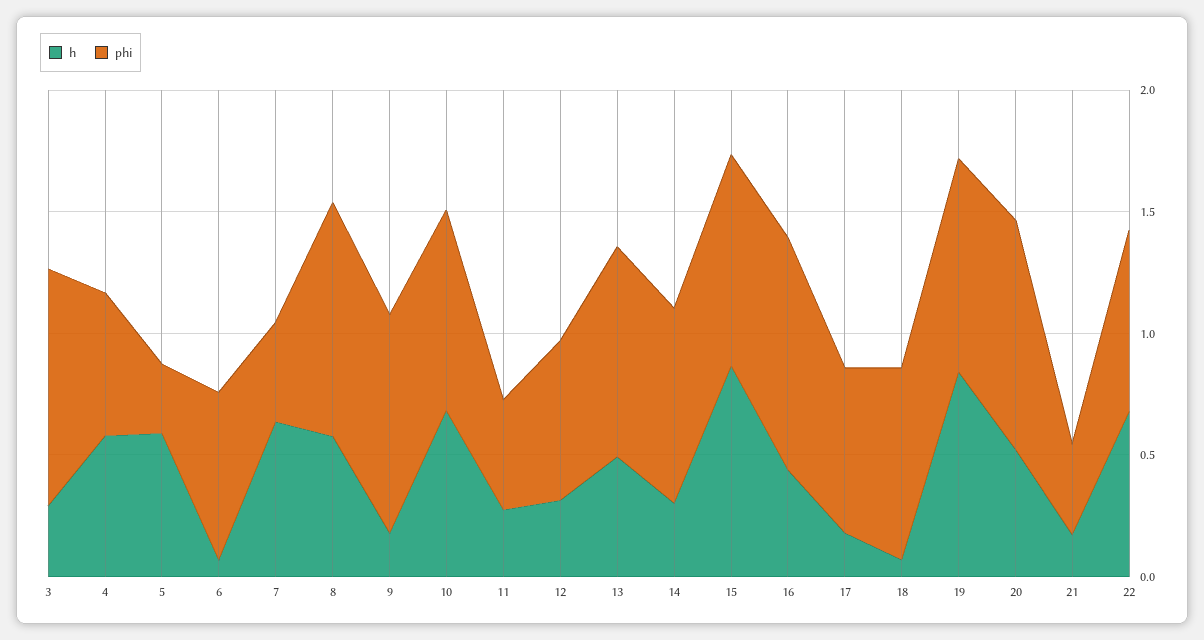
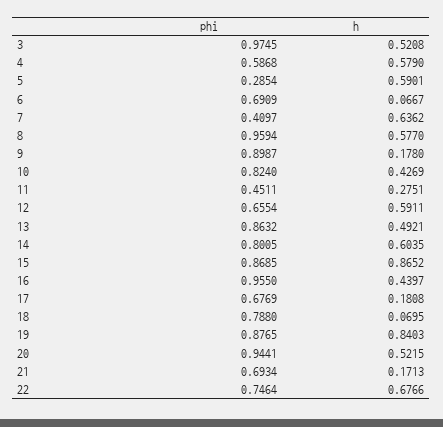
h, 3: 0.3 -> 0.5208
h, 10: 0.7 -> 0.4269
h, 12: 0.3 -> 0.5911
h, 14: 0.3 -> 0.6035
phi, 21: 0.4 -> 0.6934

